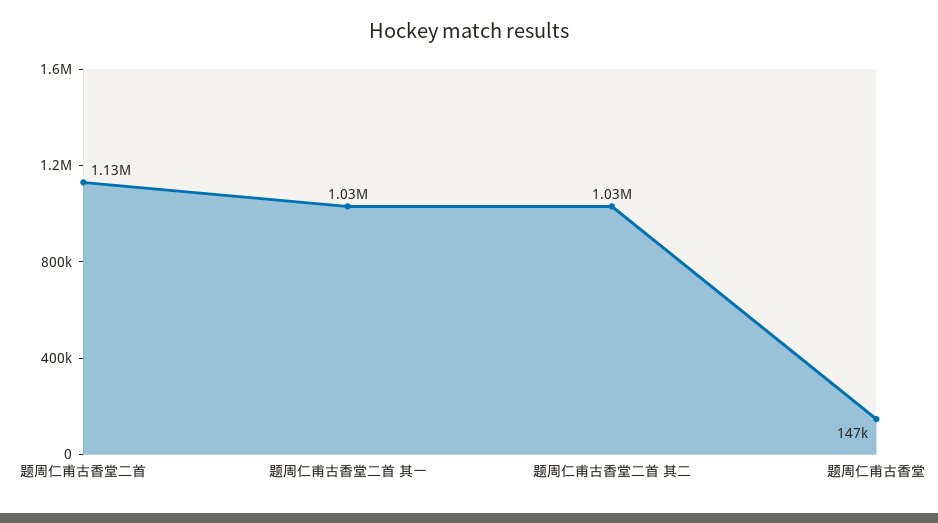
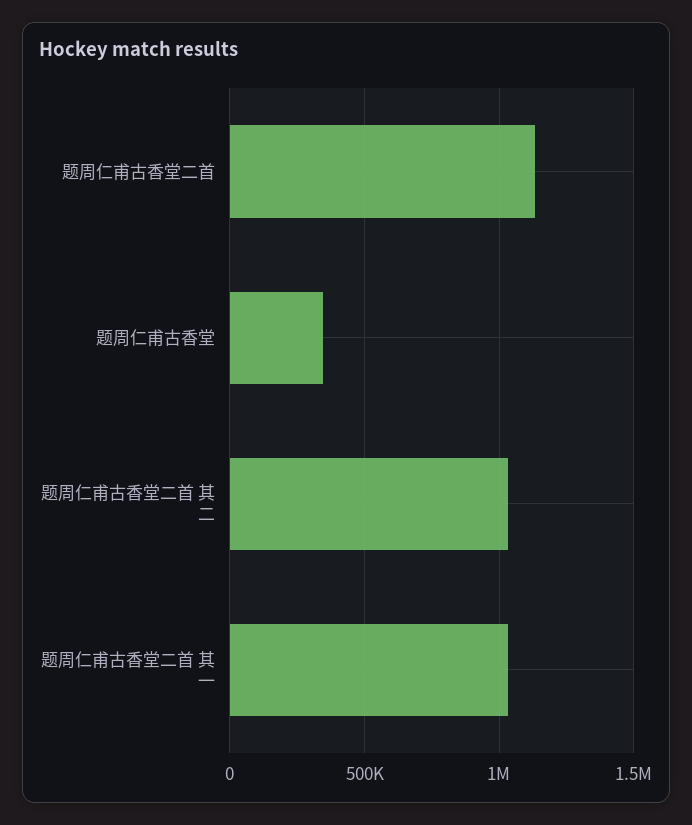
题周仁甫古香堂: 147000 -> 350000

